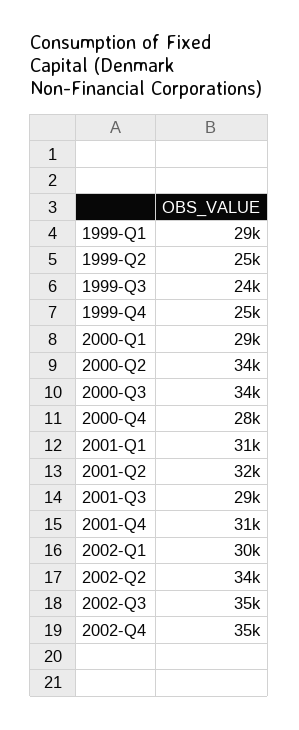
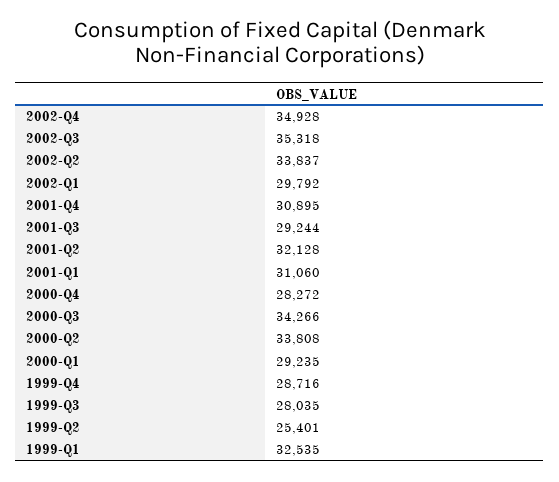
1999-Q1: 29000 -> 32535
1999-Q3: 24000 -> 28035
1999-Q4: 25000 -> 28716

